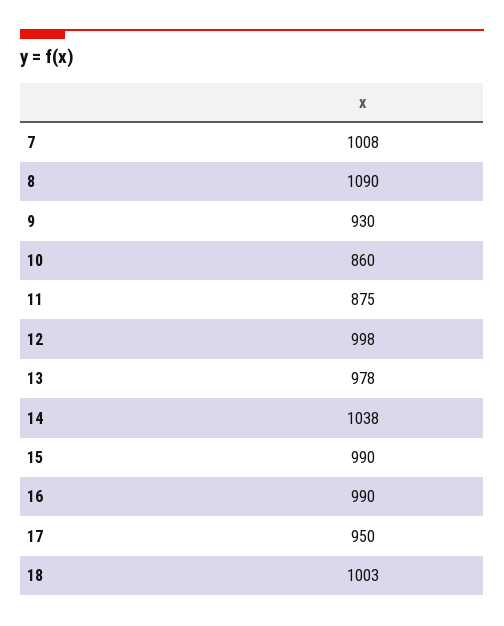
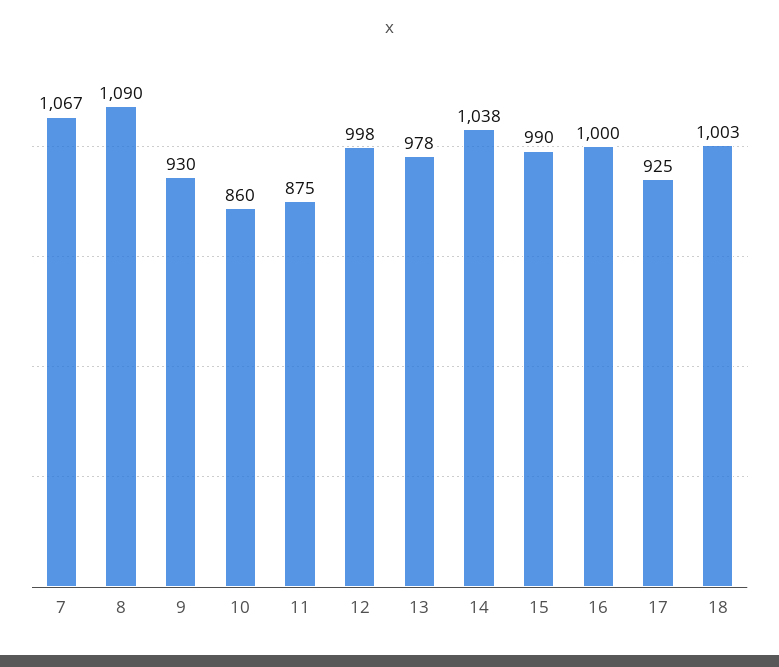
7: 1008 -> 1067
16: 990 -> 1000
17: 950 -> 925

